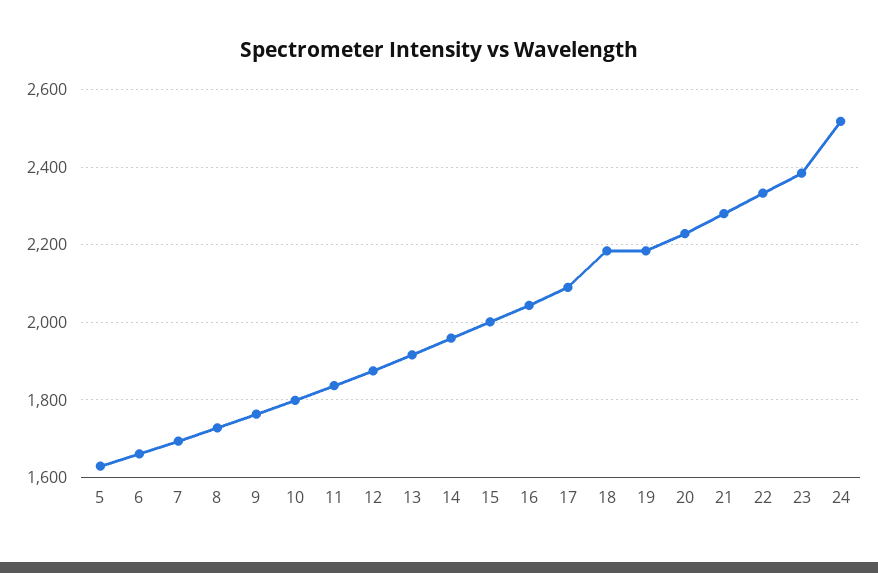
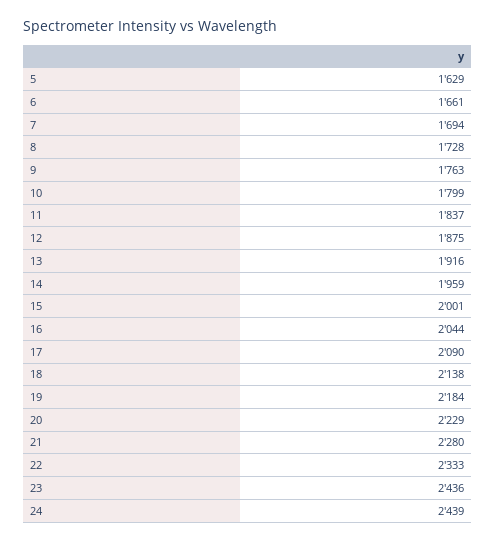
18: 2180 -> 2138
23: 2380 -> 2436
24: 2520 -> 2439

